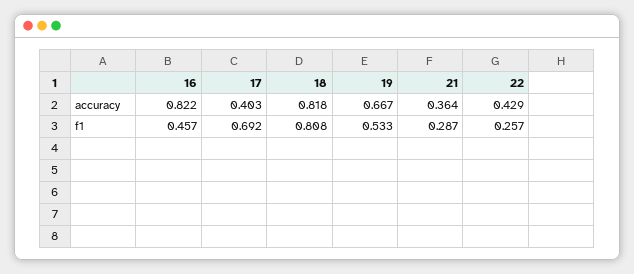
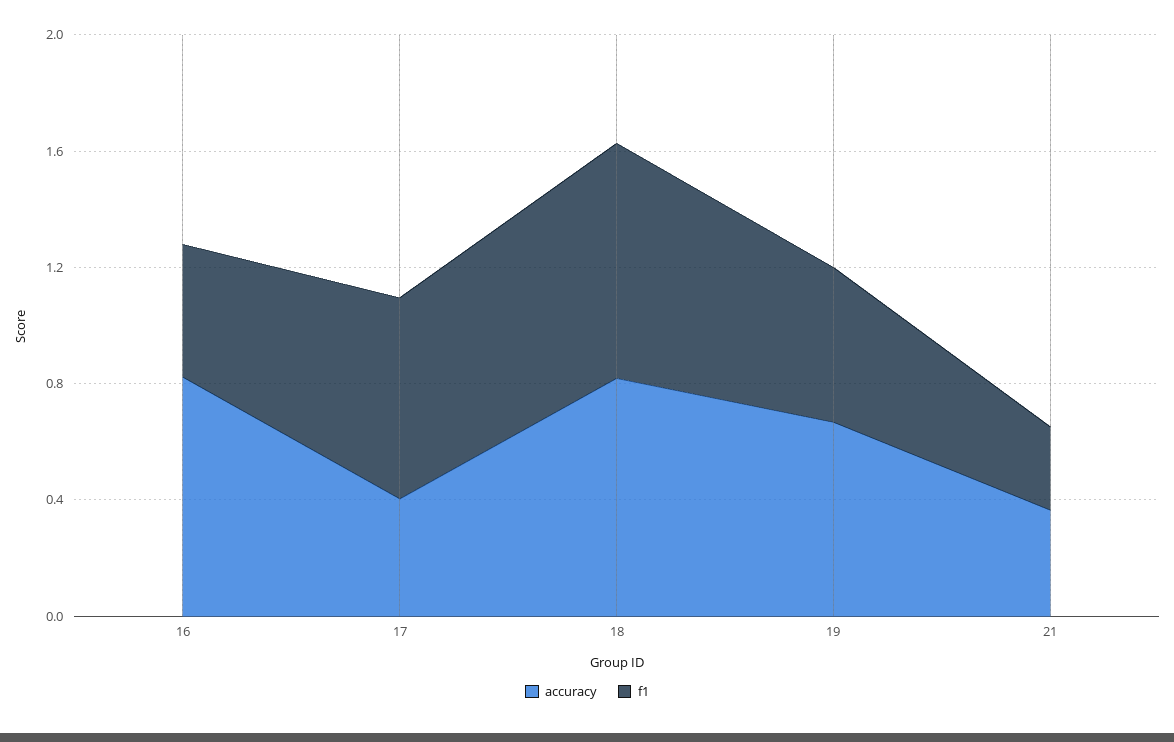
accuracy, 22: 0.429 -> none
f1, 22: 0.257 -> none

